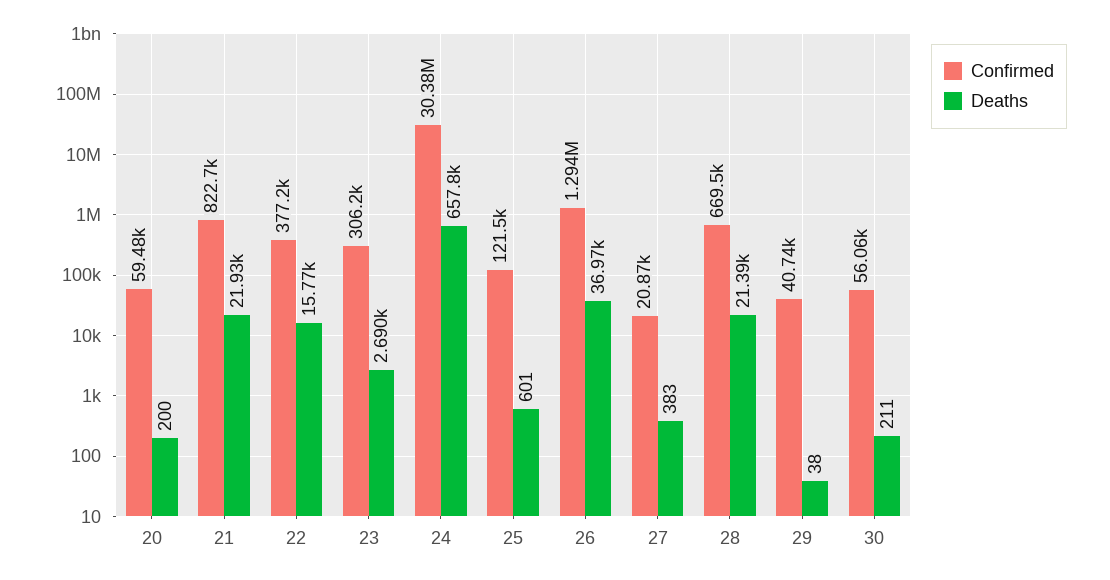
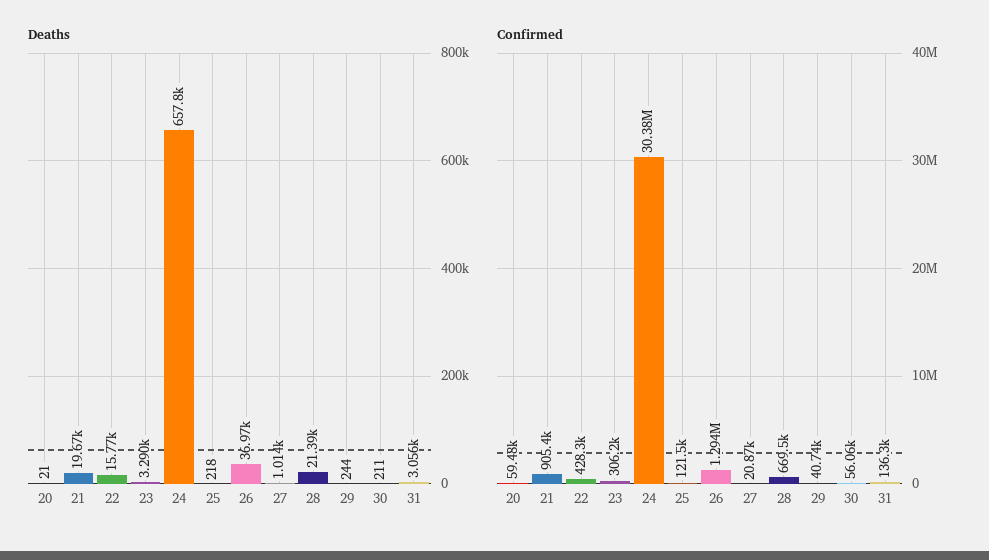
Deaths, 20: 200 -> 21
Confirmed, 21: 822700 -> 905400
Deaths, 21: 21930 -> 19670
Confirmed, 22: 377200 -> 428300
Deaths, 23: 2690 -> 3290
Deaths, 25: 601 -> 218
Deaths, 27: 383 -> 1014
Deaths, 29: 38 -> 244
Deaths, 31: none -> 3056
Confirmed, 31: none -> 136300

